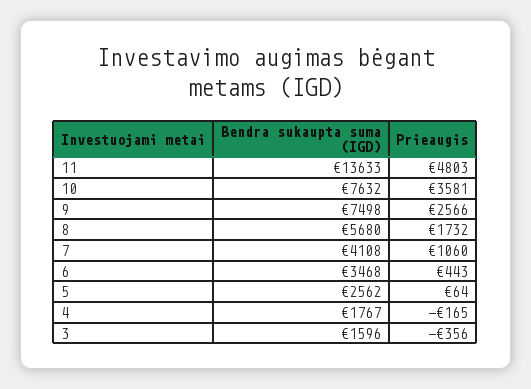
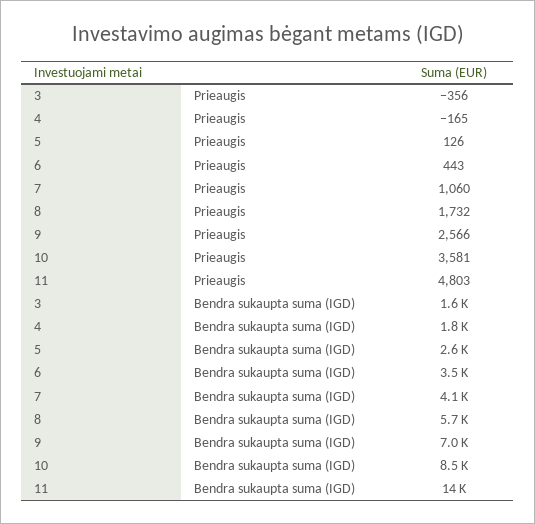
Bendra sukaupta suma (IGD), 10: 7632 -> 8500
Bendra sukaupta suma (IGD), 9: 7498 -> 7000
Prieaugis, 5: 64 -> 126

